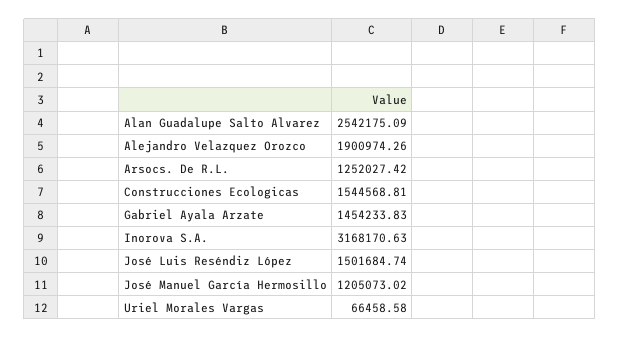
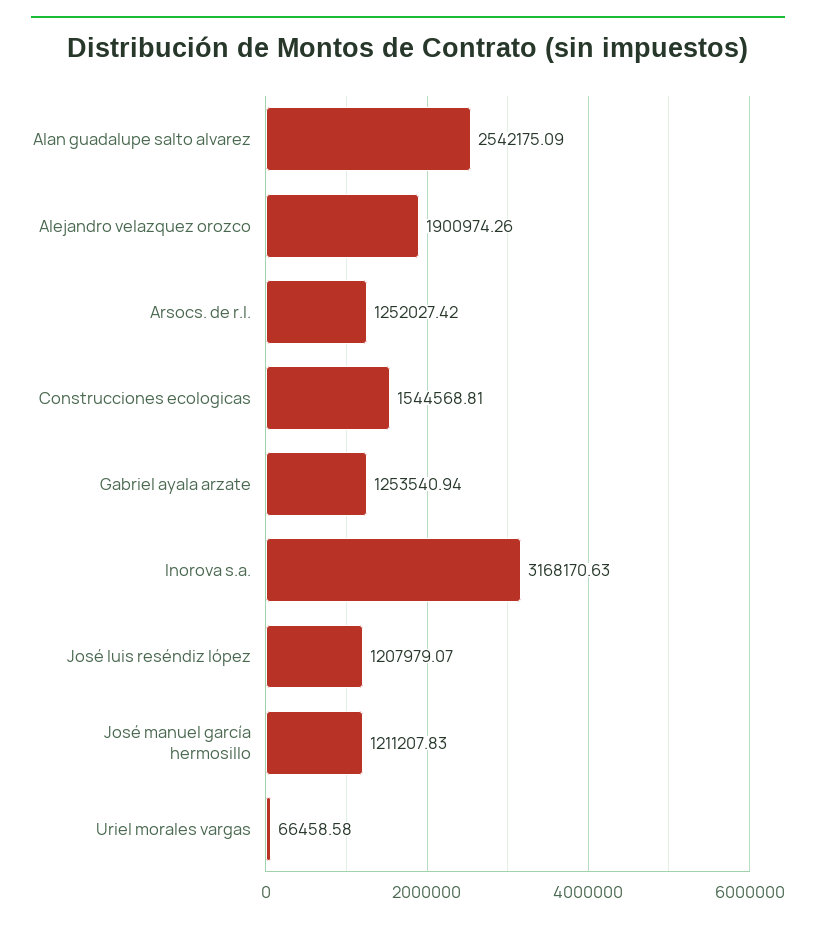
Gabriel Ayala Arzate: 1454233.83 -> 1253540.94
José Luis Reséndiz López: 1501684.74 -> 1207979.07
José Manuel García Hermosillo: 1205073.02 -> 1211207.83

